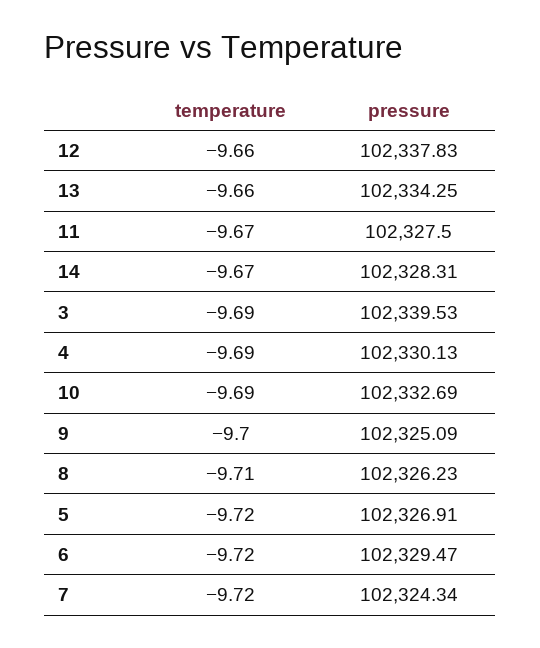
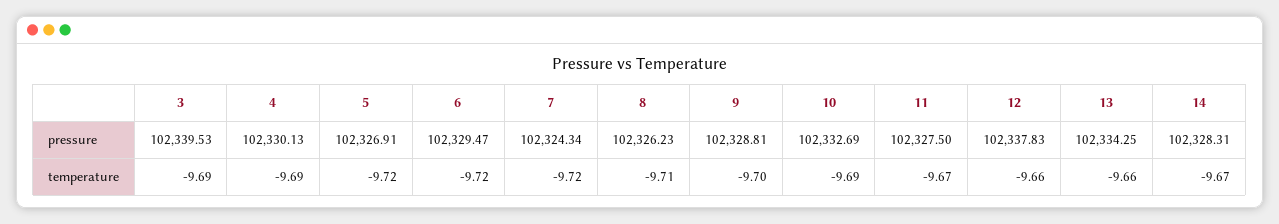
pressure, 9: 102325.09 -> 102328.81

